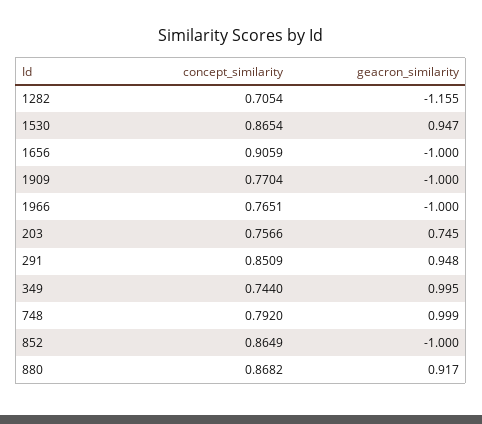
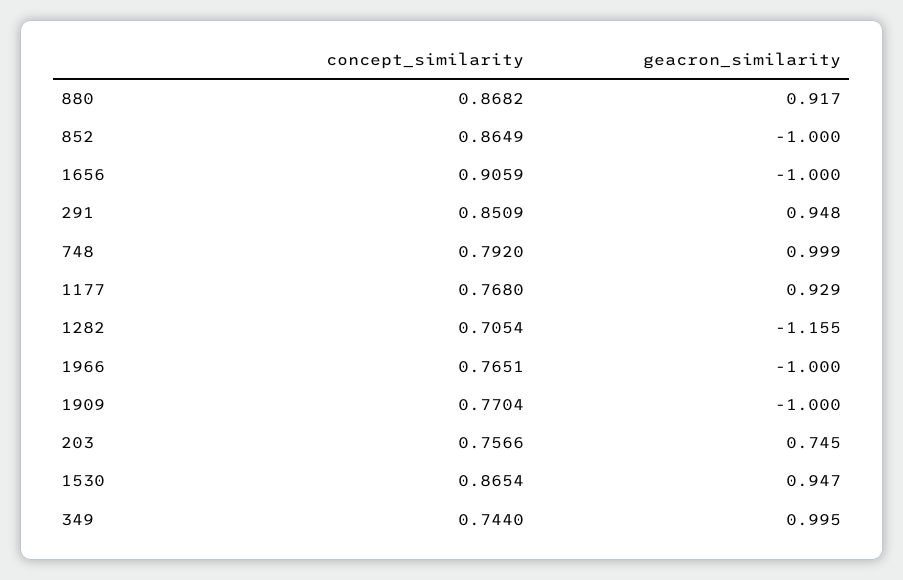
concept_similarity, 1177: none -> 0.768
geacron_similarity, 1177: none -> 0.929

